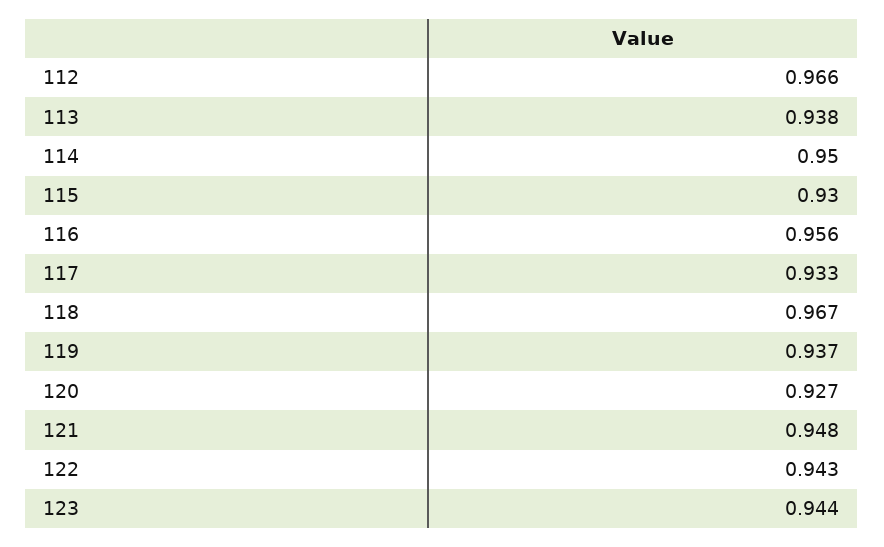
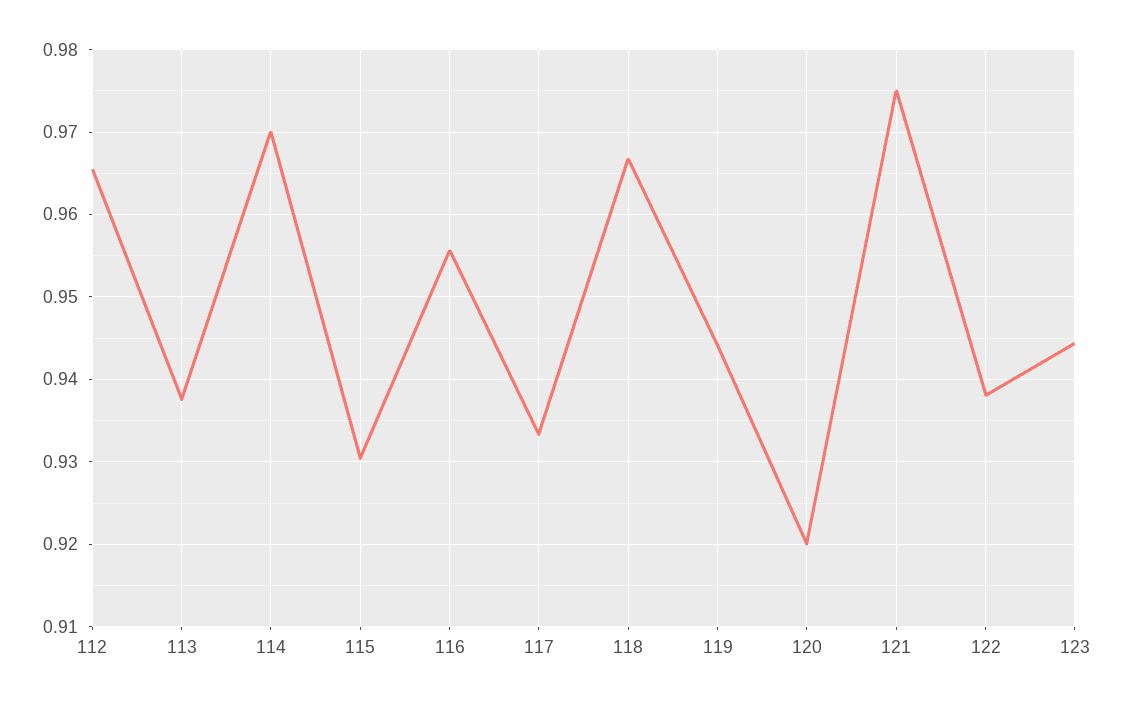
114: 0.95 -> 0.97
119: 0.937 -> 0.944
120: 0.927 -> 0.92
121: 0.948 -> 0.975
122: 0.943 -> 0.938

